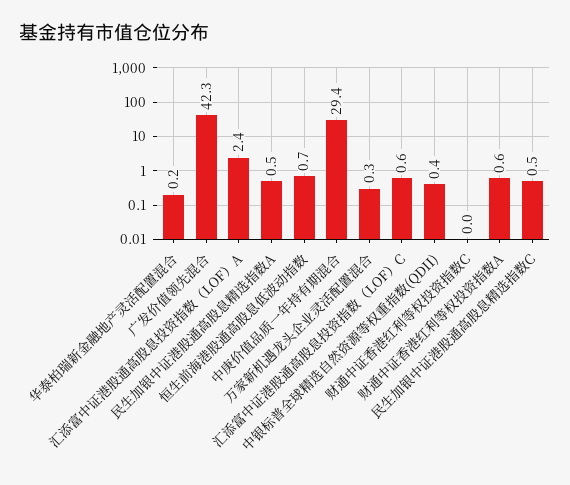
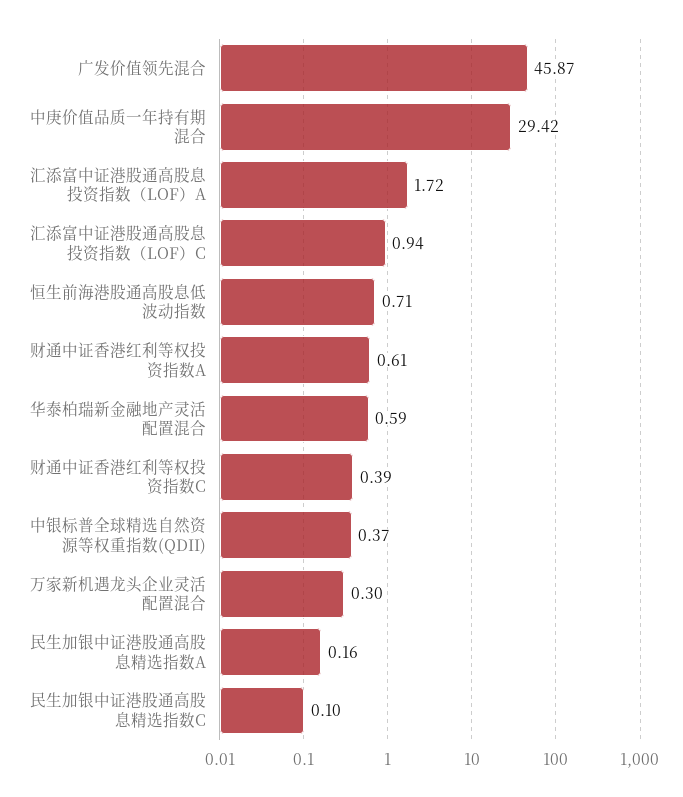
华泰柏瑞新金融地产灵活配置混合: 0.2 -> 0.59
广发价值领先混合: 42.3 -> 45.87
汇添富中证港股通高股息投资指数（LOF）A: 2.4 -> 1.72
民生加银中证港股通高股息精选指数A: 0.5 -> 0.16
汇添富中证港股通高股息投资指数（LOF）C: 0.6 -> 0.94
财通中证香港红利等权投资指数C: 0 -> 0.39
民生加银中证港股通高股息精选指数C: 0.5 -> 0.1

